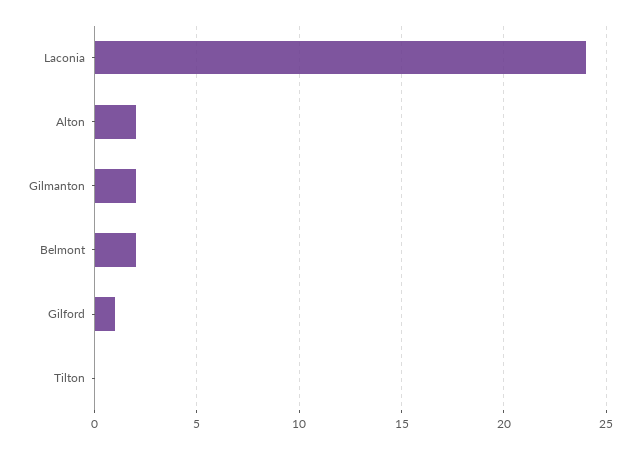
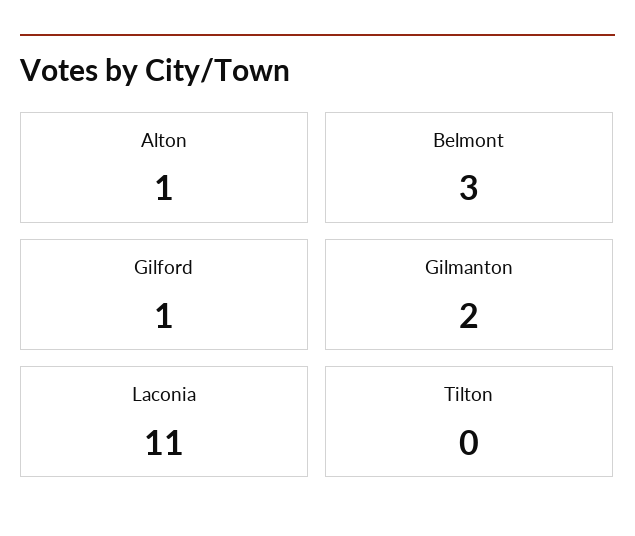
Laconia: 24 -> 11
Alton: 2 -> 1
Belmont: 2 -> 3

